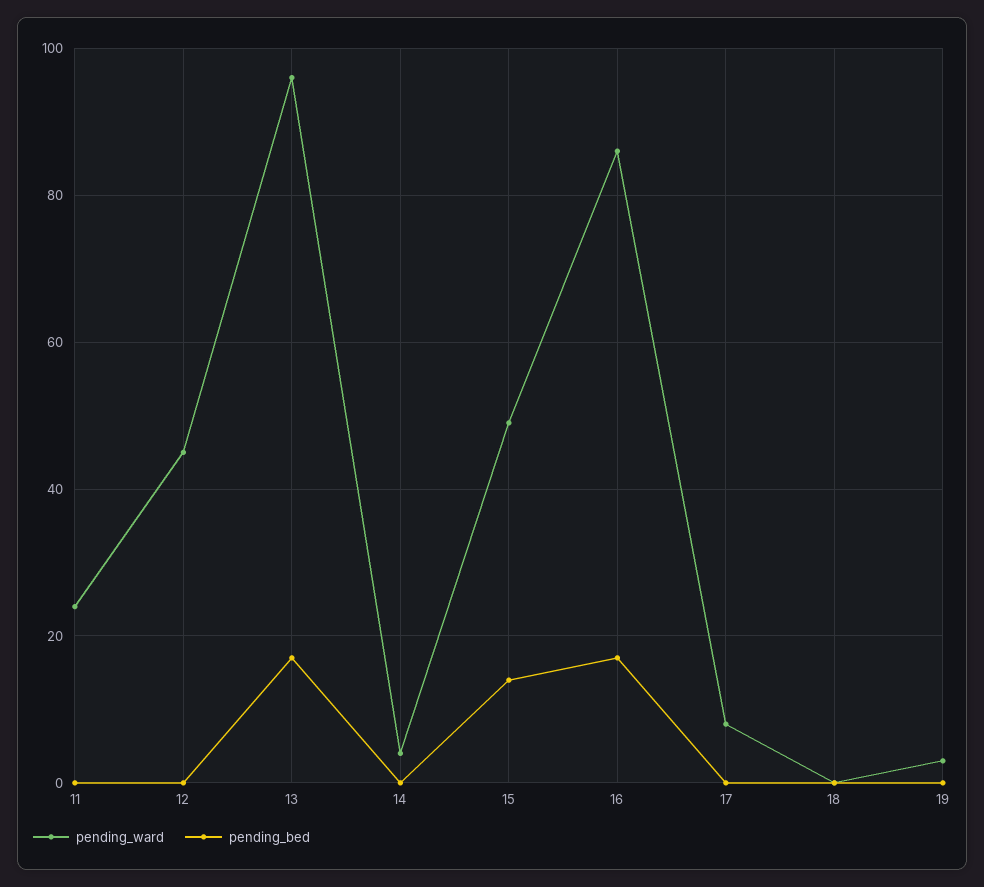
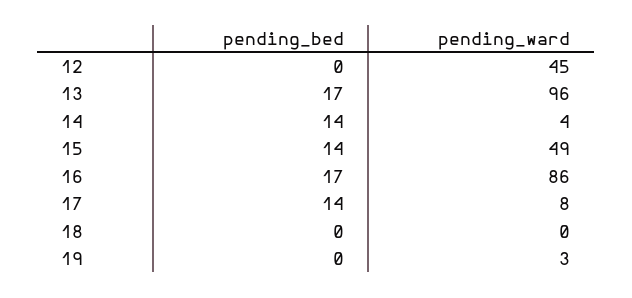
pending_ward, 11: 25 -> none
pending_bed, 11: 0 -> none
pending_bed, 14: 0 -> 14
pending_bed, 17: 0 -> 14

